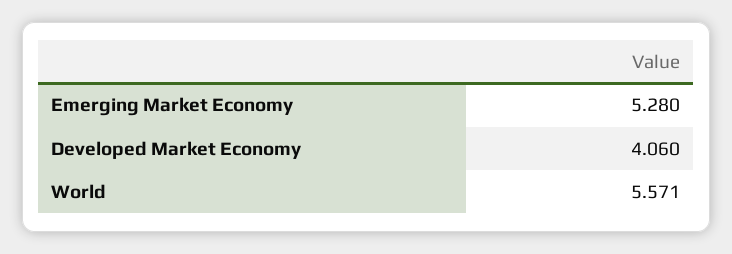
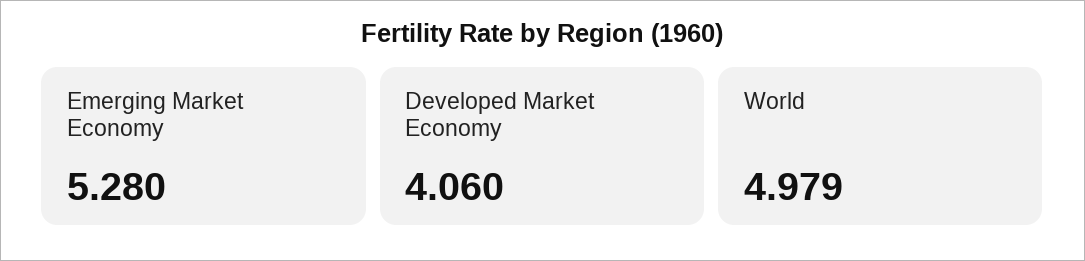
World: 5.571 -> 4.979

